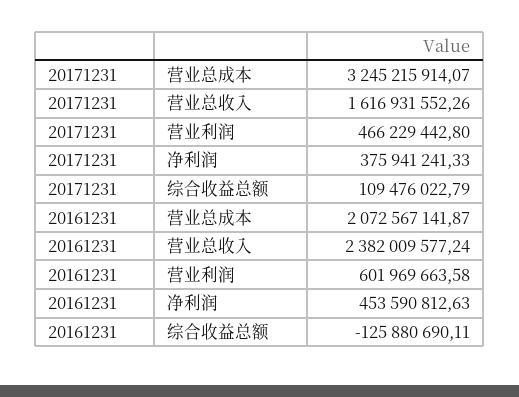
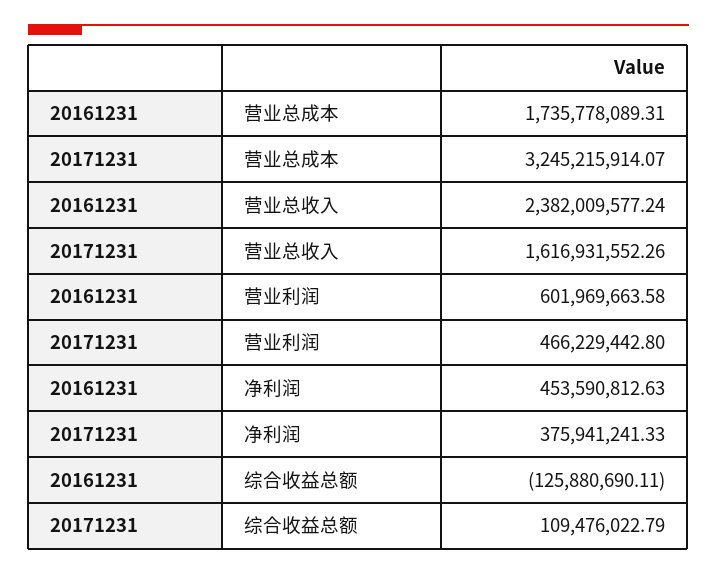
20161231, 营业总成本: 2072567141.87 -> 1735778089.31

